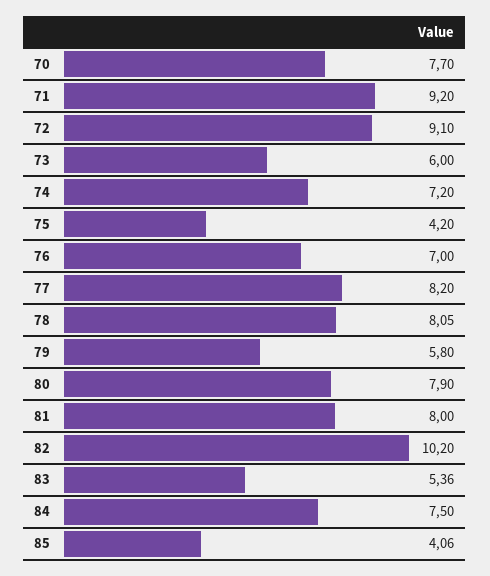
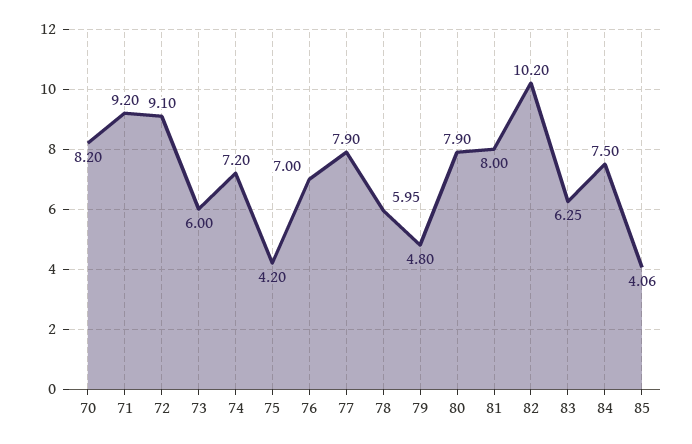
70: 7.7 -> 8.2
77: 8.2 -> 7.9
78: 8.05 -> 5.95
79: 5.8 -> 4.8
83: 5.36 -> 6.25

